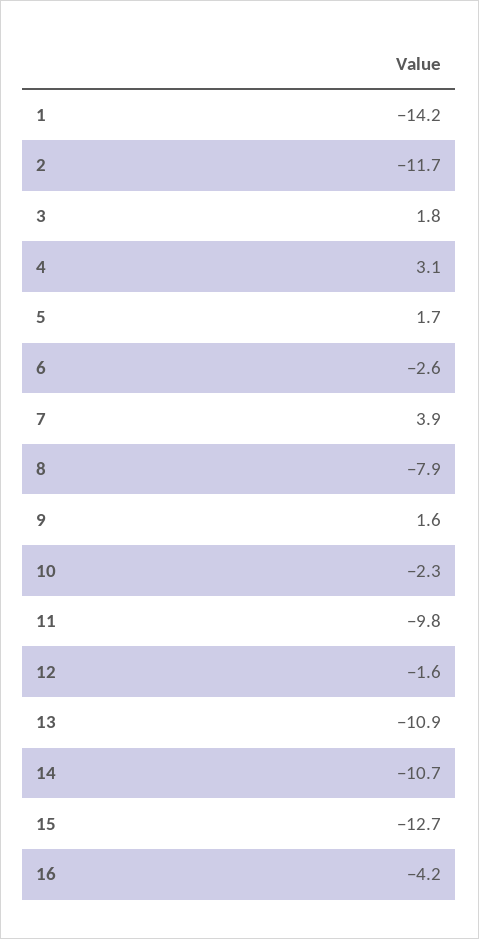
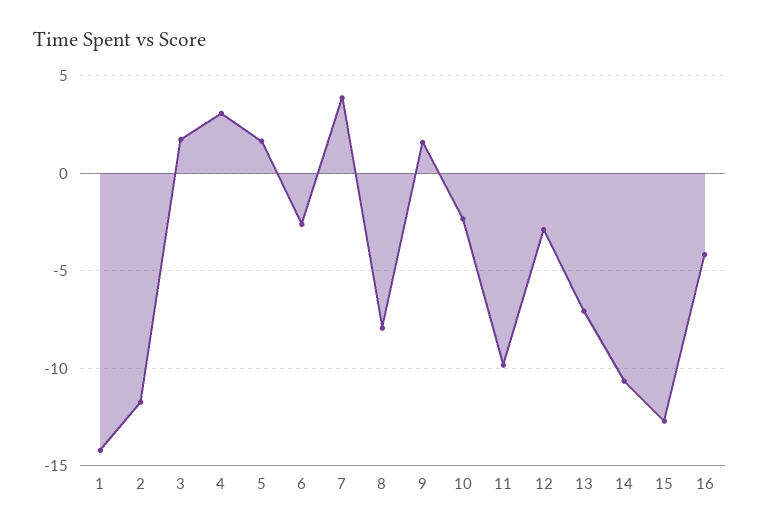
12: -1.6 -> -3
13: -10.9 -> -7

